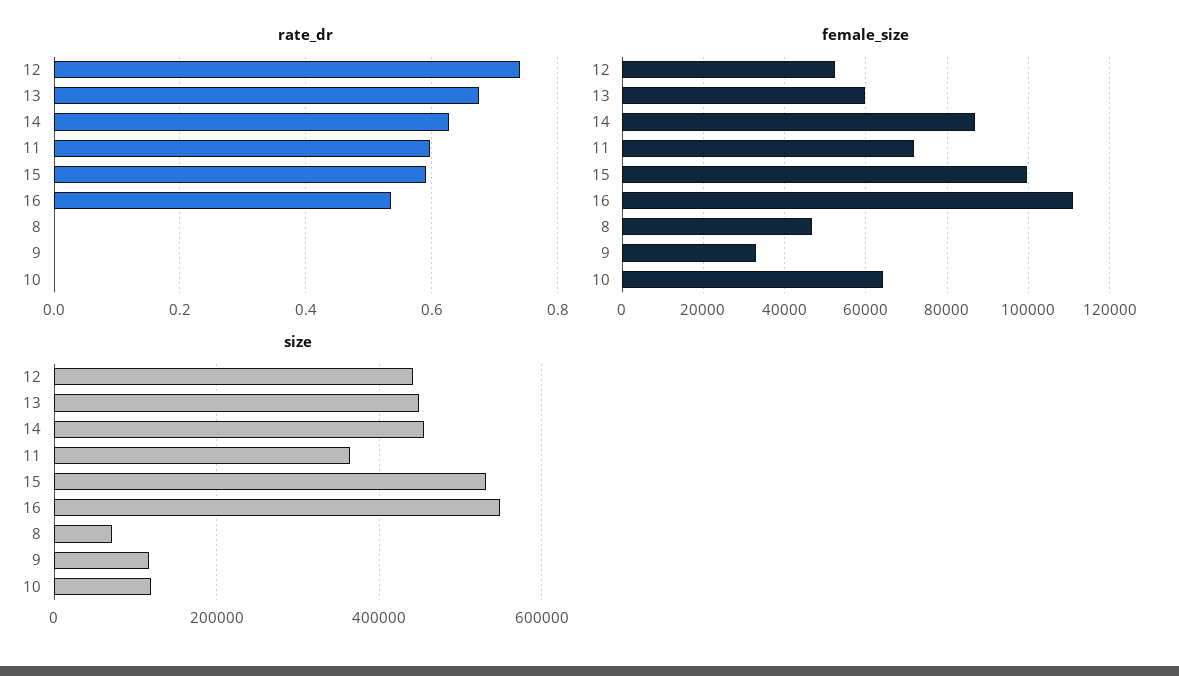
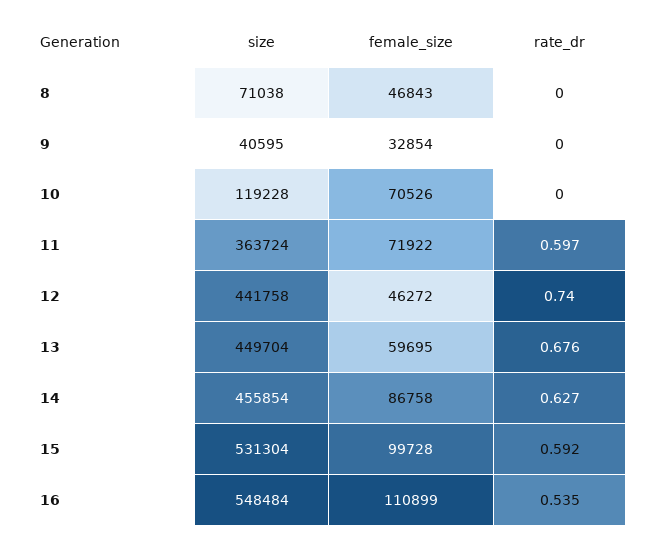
female_size, 12: 52000 -> 46272
female_size, 10: 64000 -> 70526
size, 9: 120000 -> 40595

